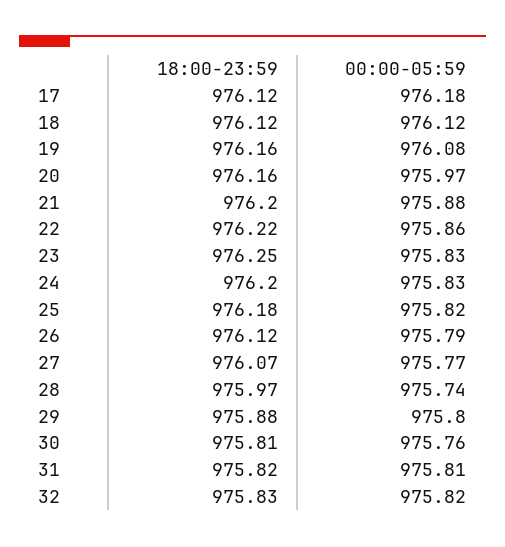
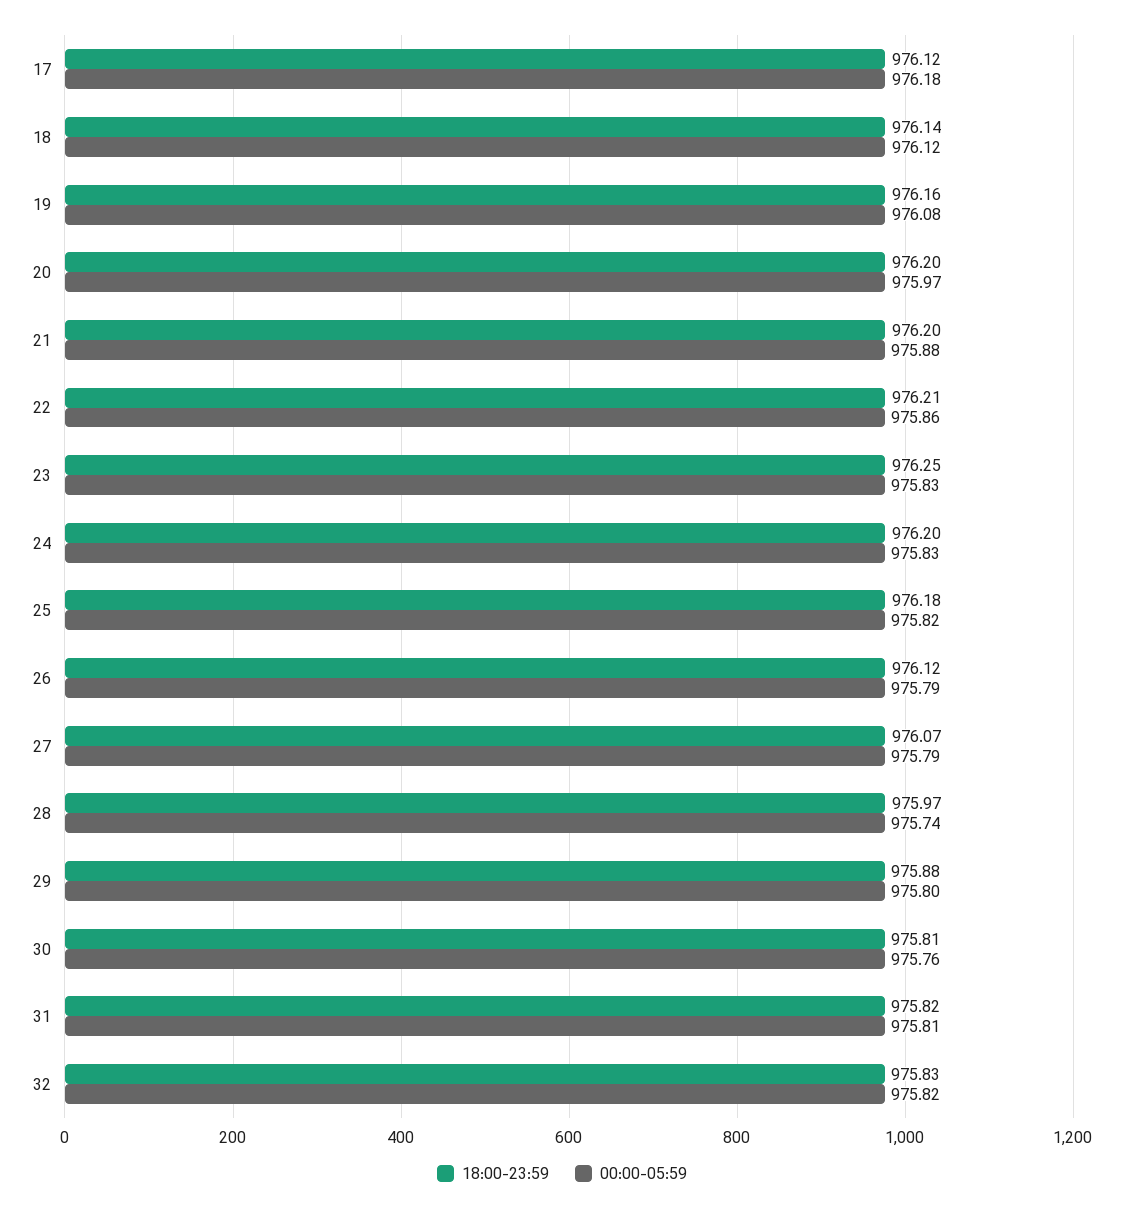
18:00-23:59, 18: 976.12 -> 976.14
18:00-23:59, 20: 976.16 -> 976.2
18:00-23:59, 22: 976.22 -> 976.21
00:00-05:59, 27: 975.77 -> 975.79

